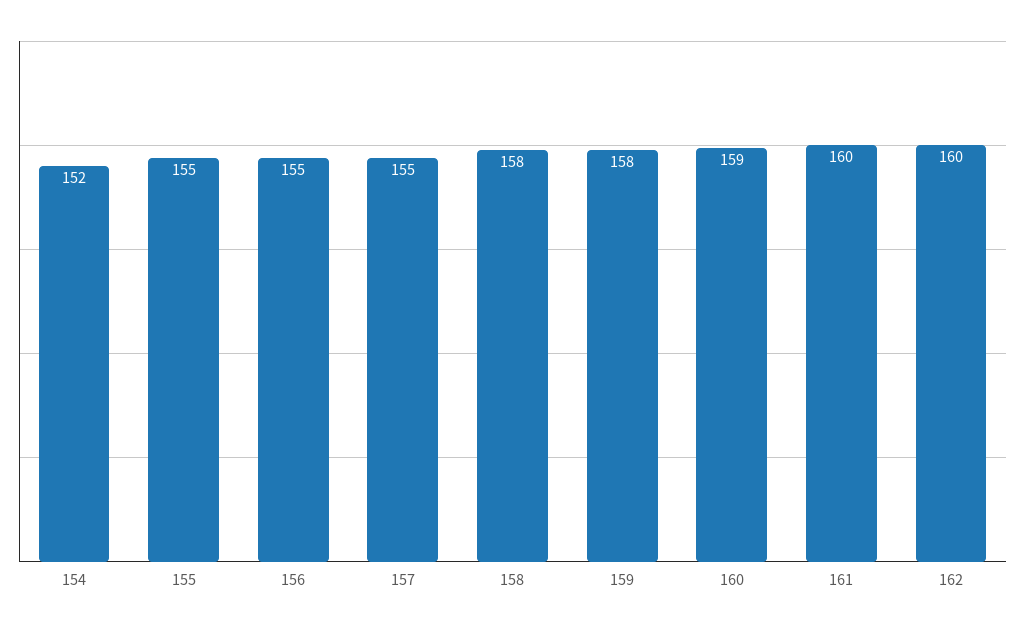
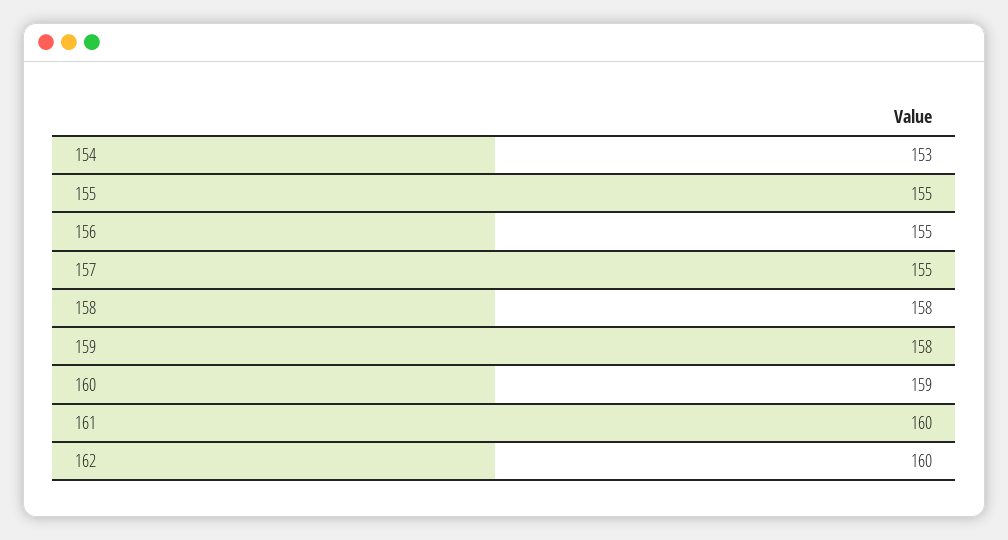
154: 152 -> 153

